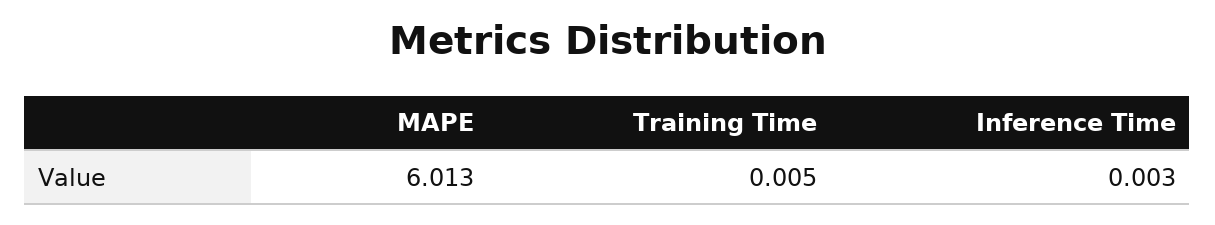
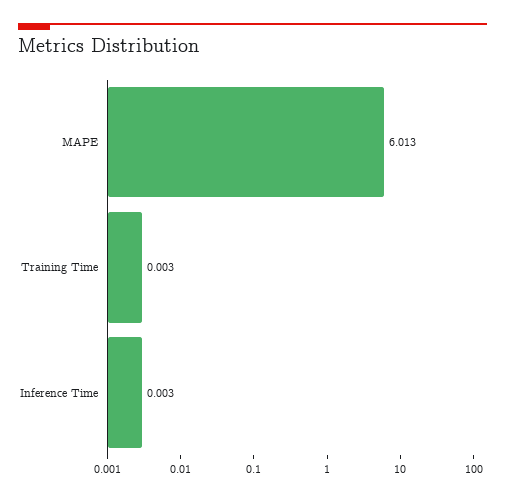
Training Time: 0.005 -> 0.003

